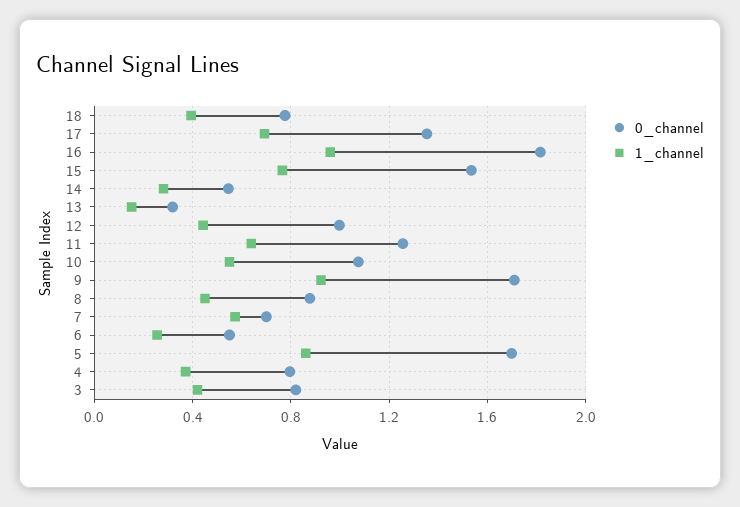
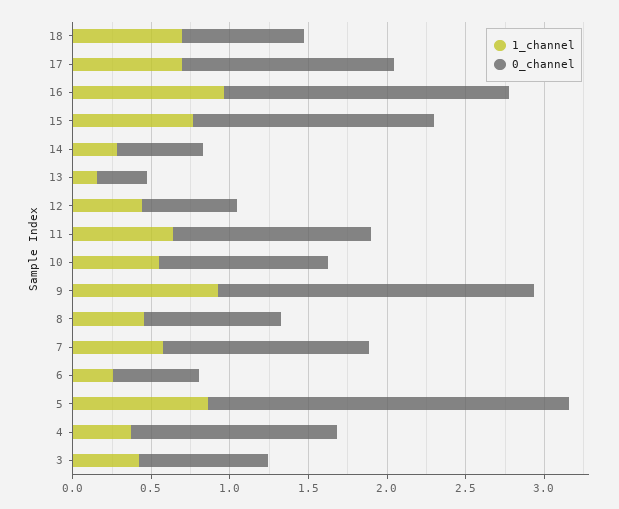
1_channel, 18: 0.4 -> 0.7
0_channel, 12: 1 -> 0.6
0_channel, 9: 1.7 -> 2
0_channel, 7: 0.7 -> 1.3
0_channel, 5: 1.7 -> 2.3
0_channel, 4: 0.8 -> 1.3

